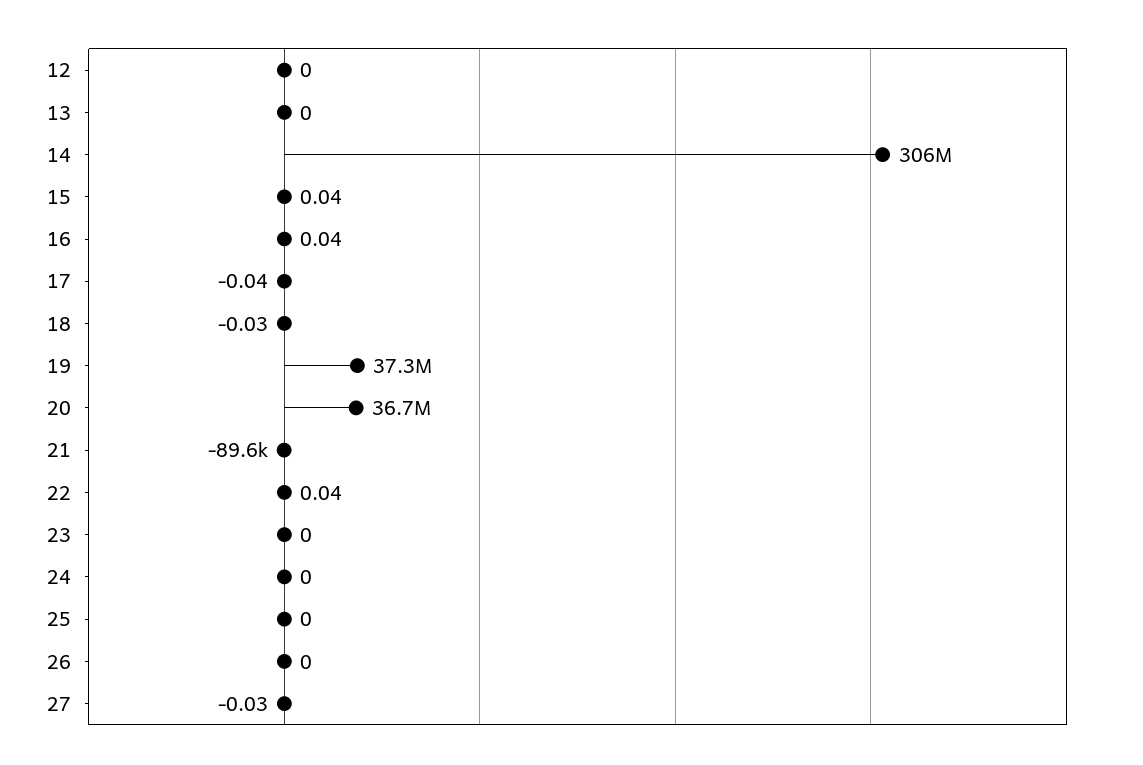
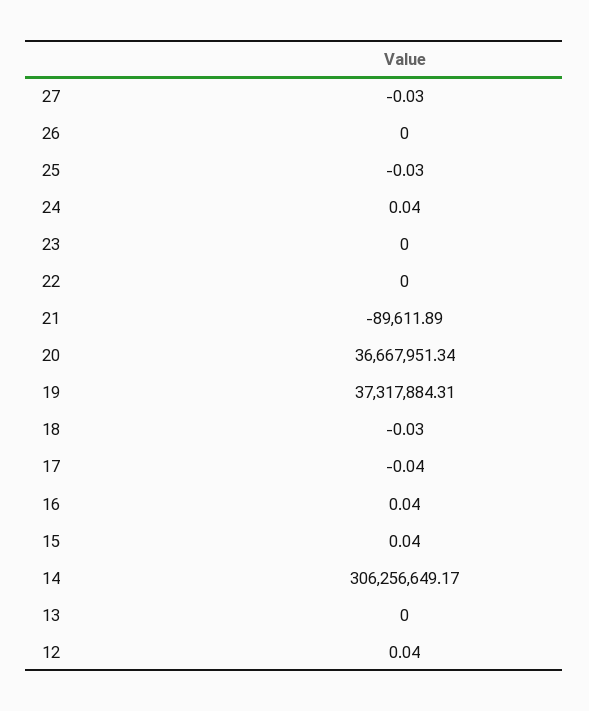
12: 0 -> 0.04
22: 0.04 -> 0
24: 0 -> 0.04
25: 0 -> -0.03

